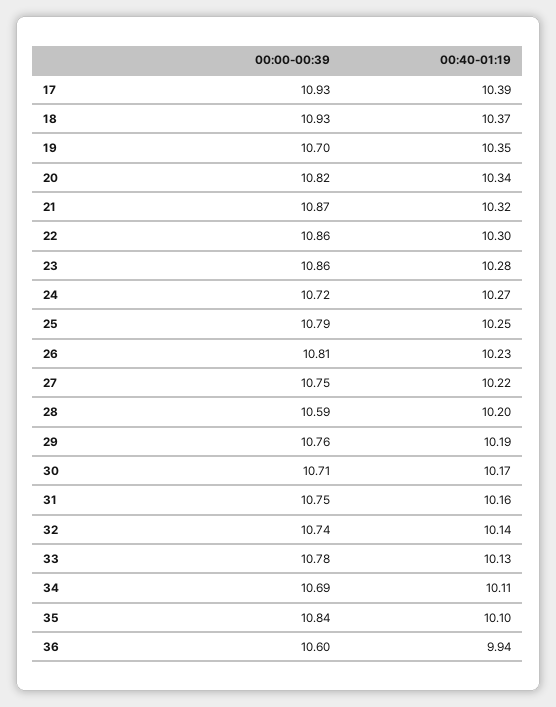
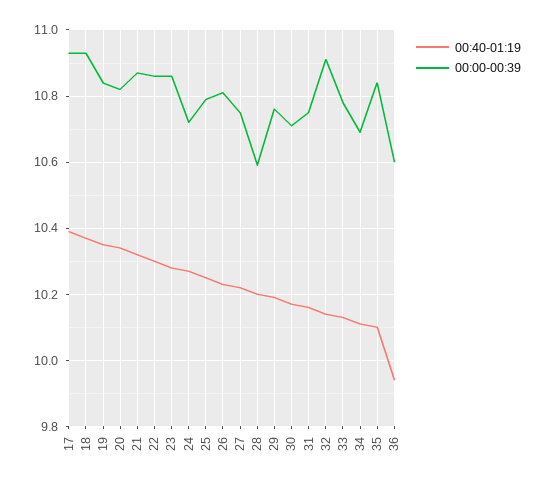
00:00-00:39, 19: 10.7 -> 10.85
00:00-00:39, 32: 10.74 -> 10.9

